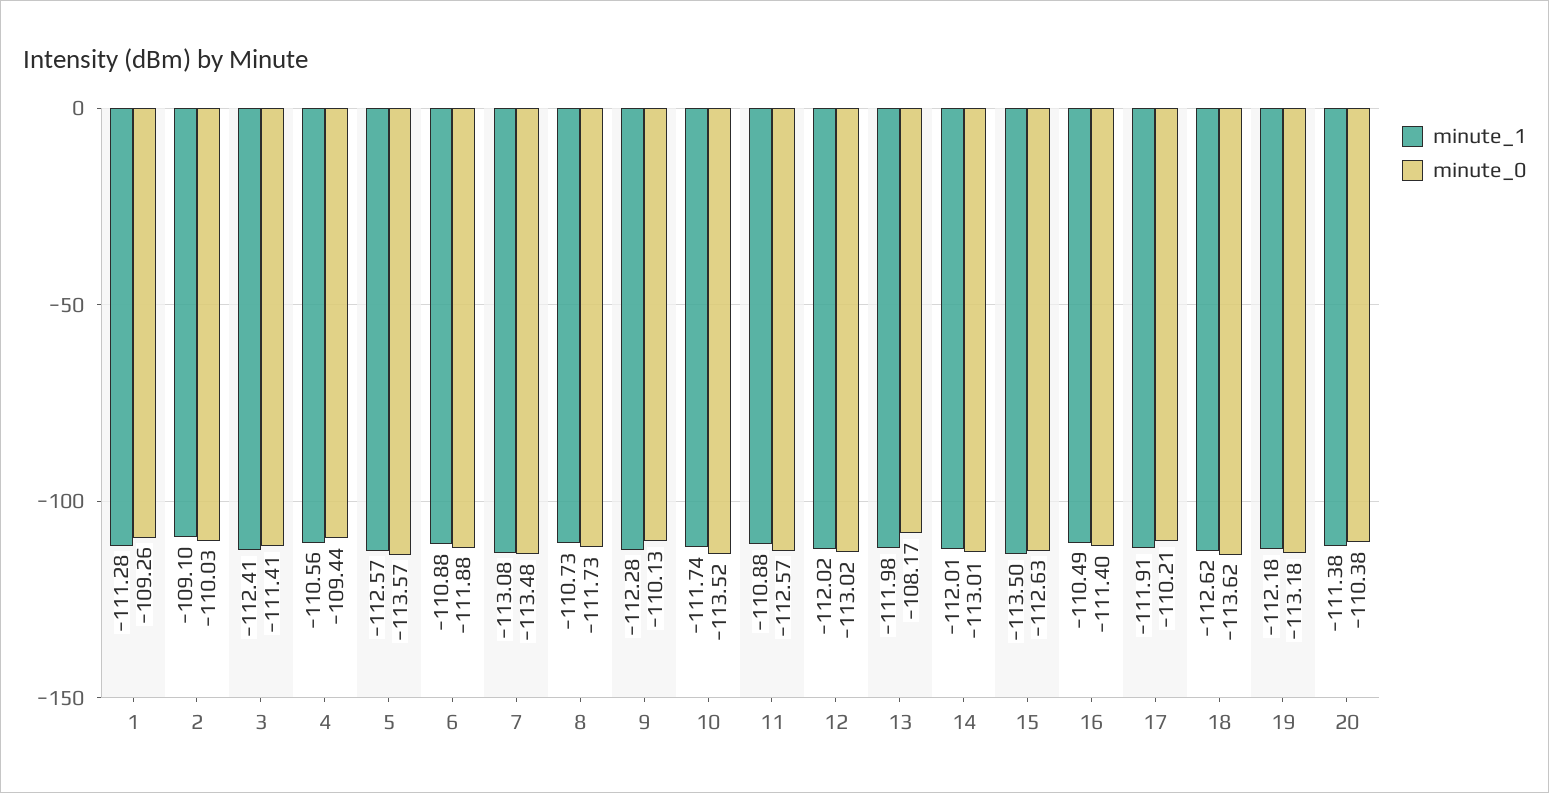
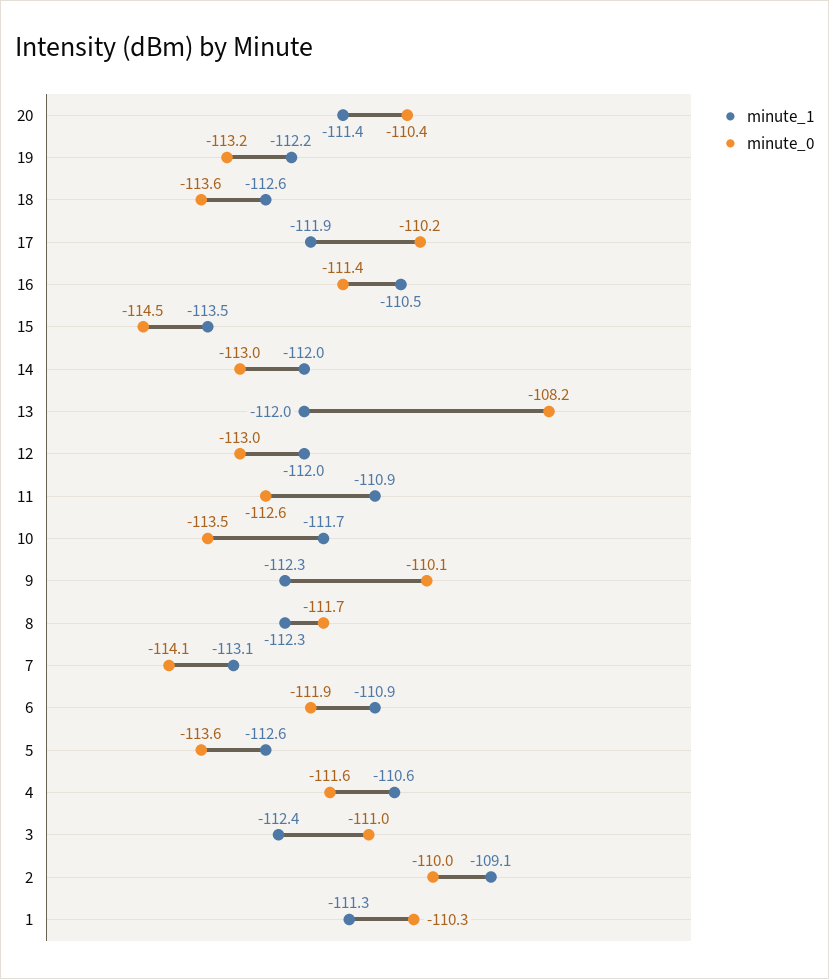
minute_0, 1: -109.26 -> -110.3
minute_0, 3: -111.41 -> -111
minute_0, 4: -109.44 -> -111.6
minute_0, 7: -113.48 -> -114.1
minute_1, 8: -110.73 -> -112.3
minute_0, 15: -112.63 -> -114.5

